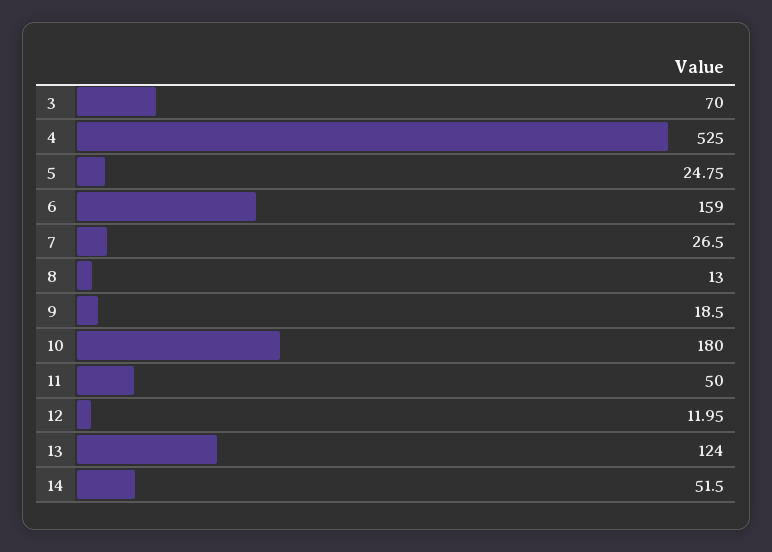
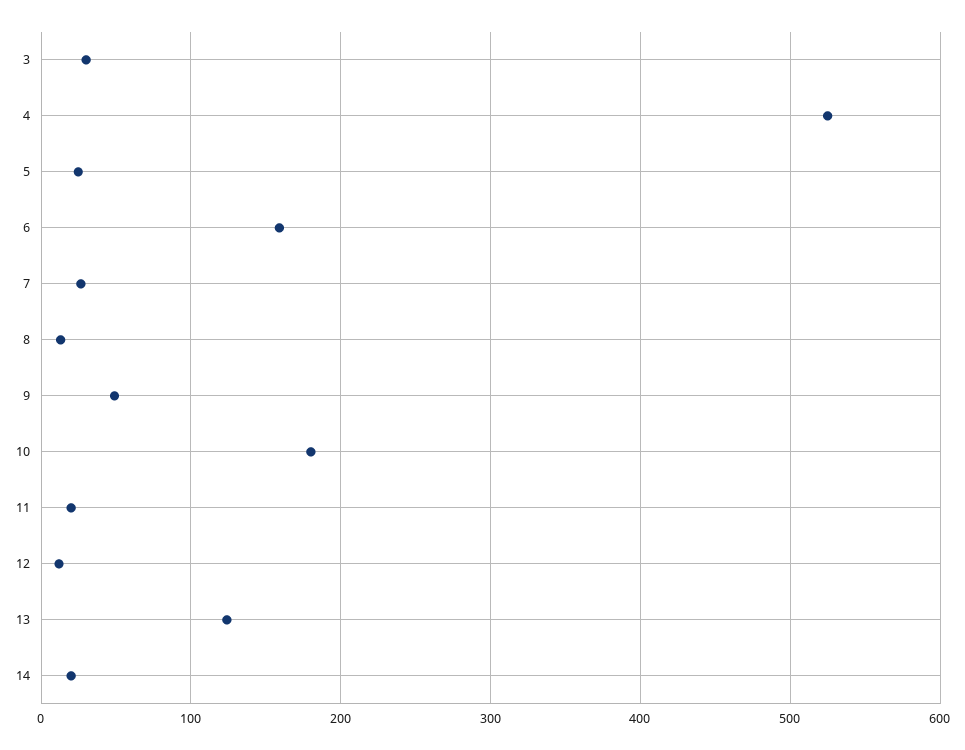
3: 70 -> 30
9: 18.5 -> 50
11: 50 -> 20
14: 51.5 -> 20

